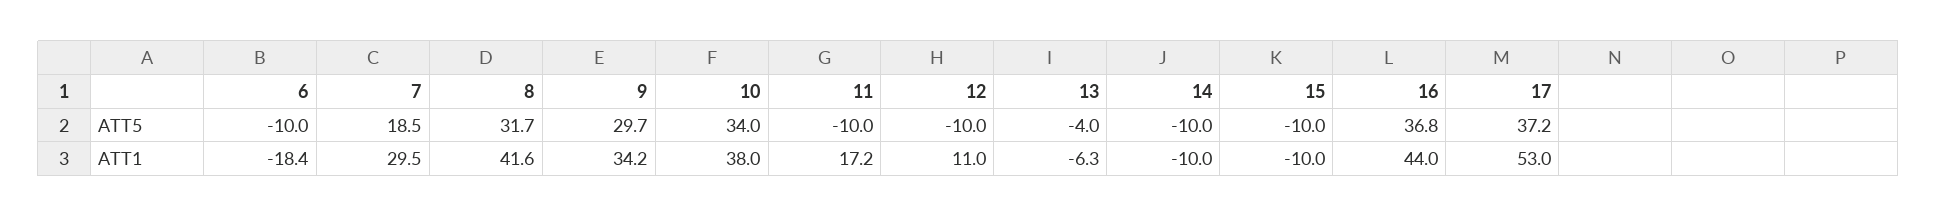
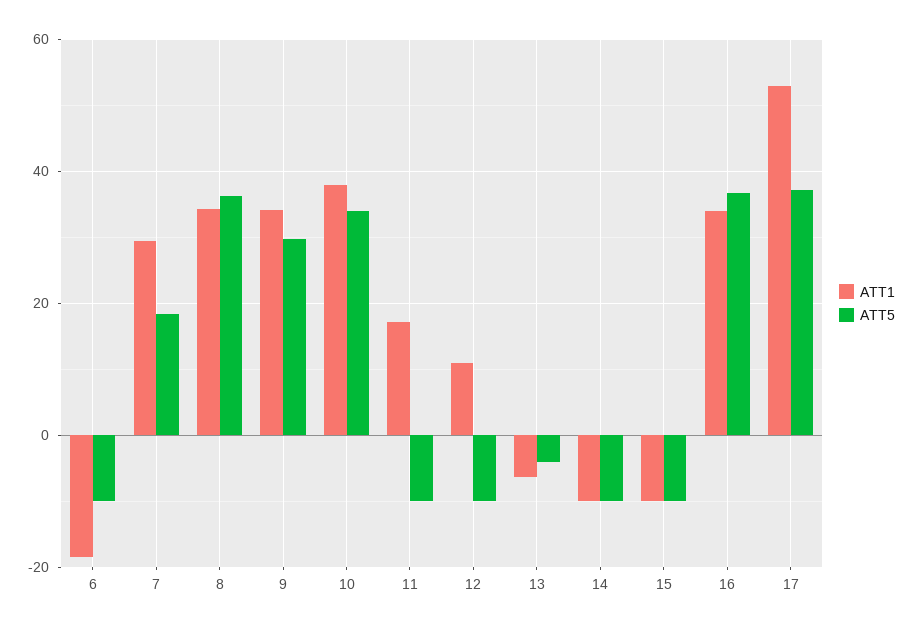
ATT5, 8: 31.7 -> 36
ATT1, 8: 41.6 -> 34
ATT1, 16: 44 -> 34

